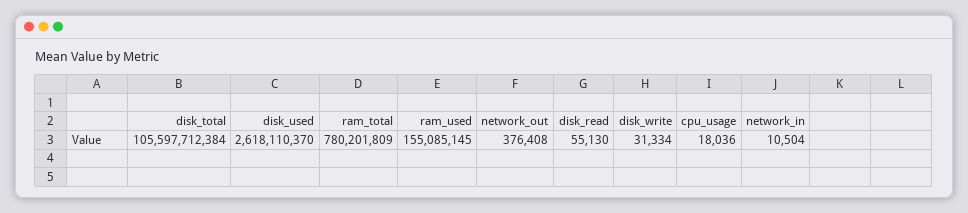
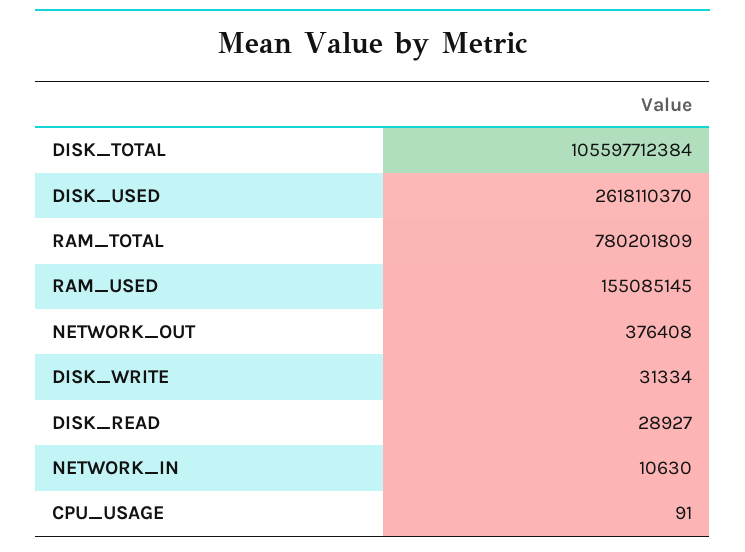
disk_read: 55130 -> 28927
cpu_usage: 18036 -> 91
network_in: 10504 -> 10630

